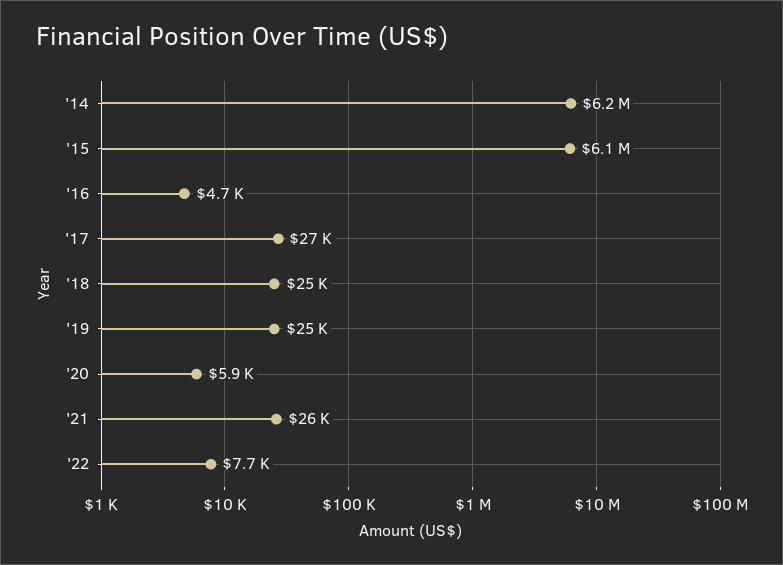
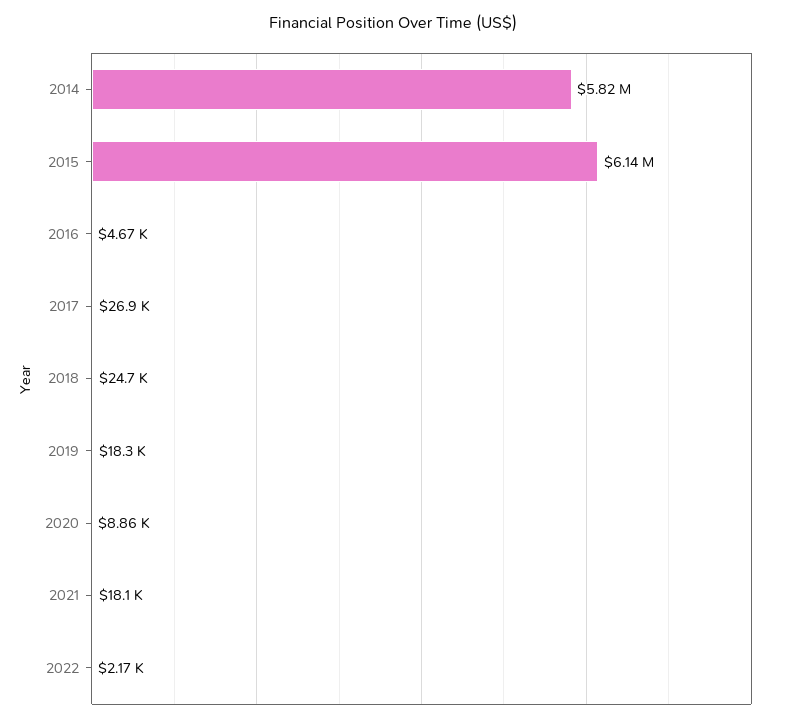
'14: 6200000 -> 5820000
'19: 25000 -> 18300
'20: 5900 -> 8860
'21: 26000 -> 18100
'22: 7700 -> 2170

